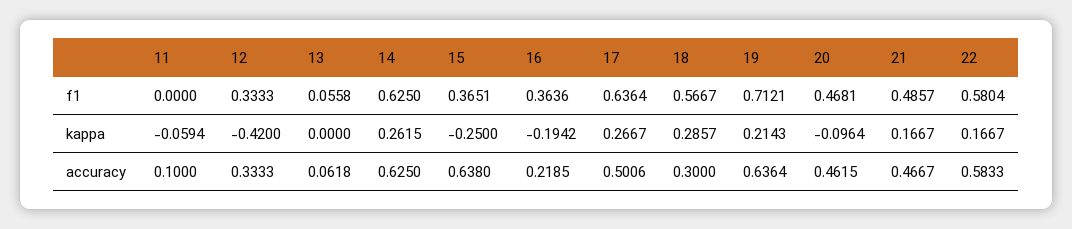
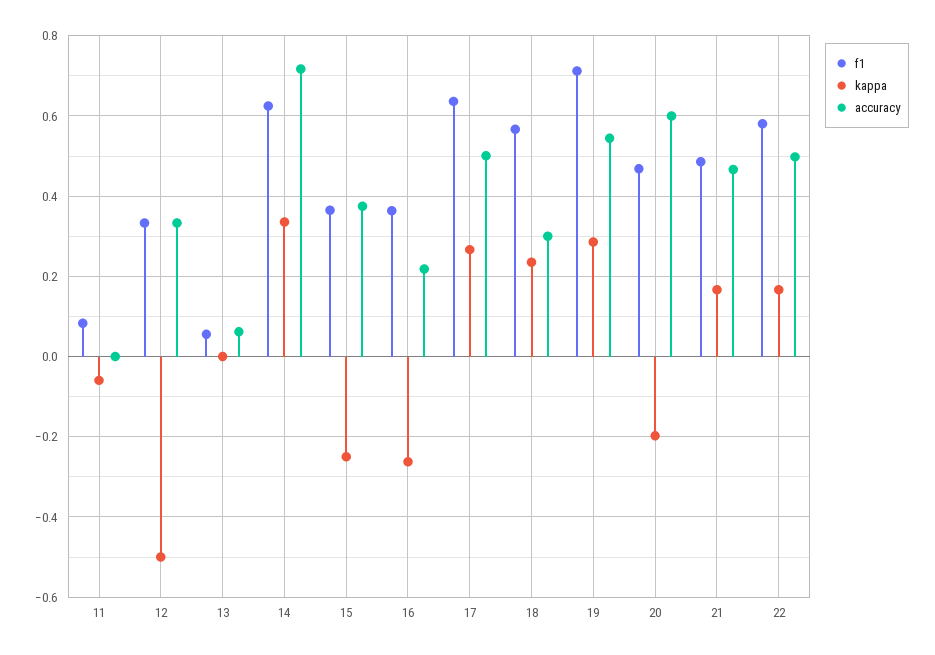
f1, 11: 0 -> 0.08
kappa, 12: -0.42 -> -0.5
kappa, 14: 0.2615 -> 0.34
kappa, 16: -0.1942 -> -0.26
kappa, 18: 0.2857 -> 0.24
kappa, 19: 0.2143 -> 0.28
kappa, 20: -0.0964 -> -0.2
accuracy, 11: 0.1 -> 0
accuracy, 14: 0.625 -> 0.72
accuracy, 15: 0.638 -> 0.38
accuracy, 19: 0.6364 -> 0.54
accuracy, 20: 0.4615 -> 0.6
accuracy, 22: 0.5833 -> 0.5

